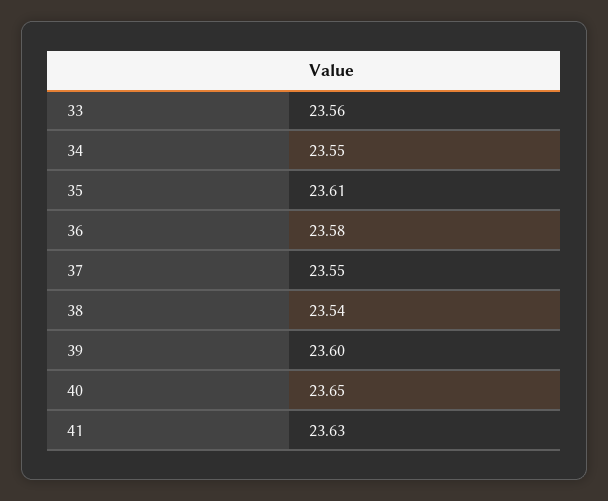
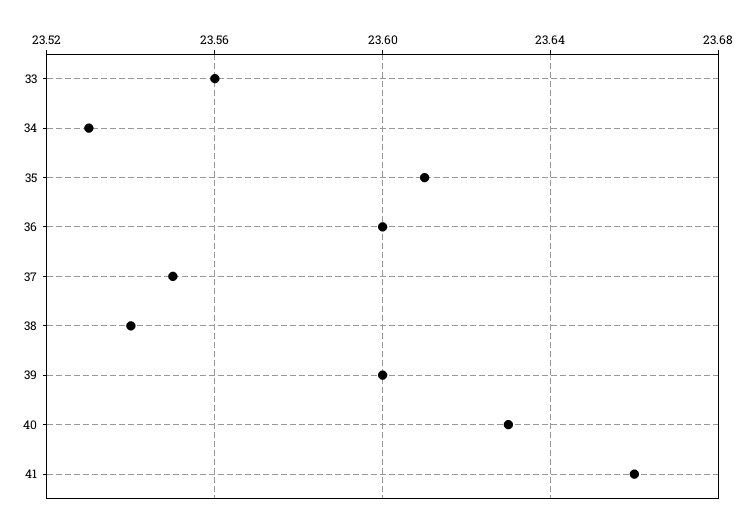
34: 23.55 -> 23.53
36: 23.58 -> 23.6
40: 23.65 -> 23.63
41: 23.63 -> 23.66

